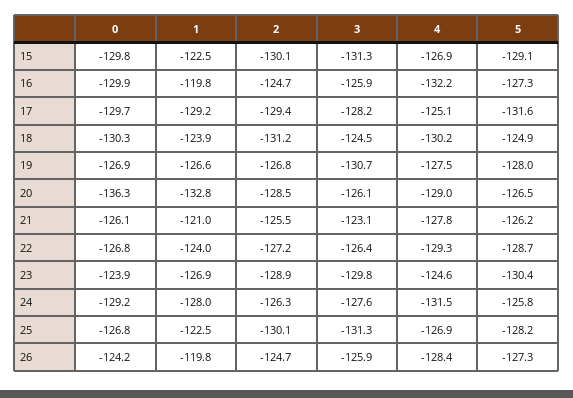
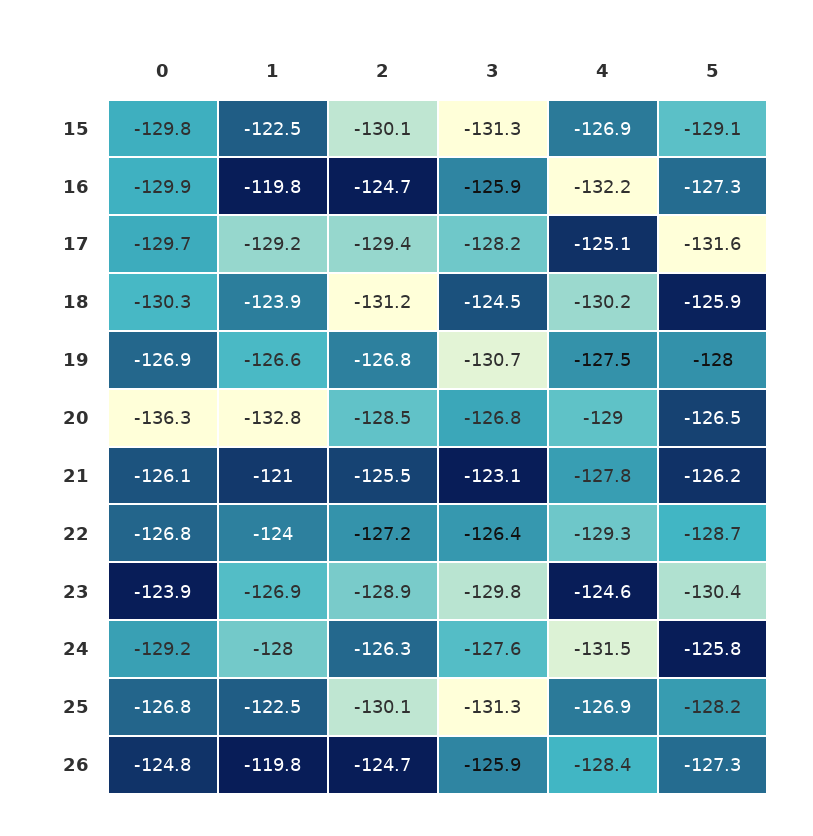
5, 18: -124.9 -> -125.9
3, 20: -126.1 -> -126.8
0, 26: -124.2 -> -124.8

